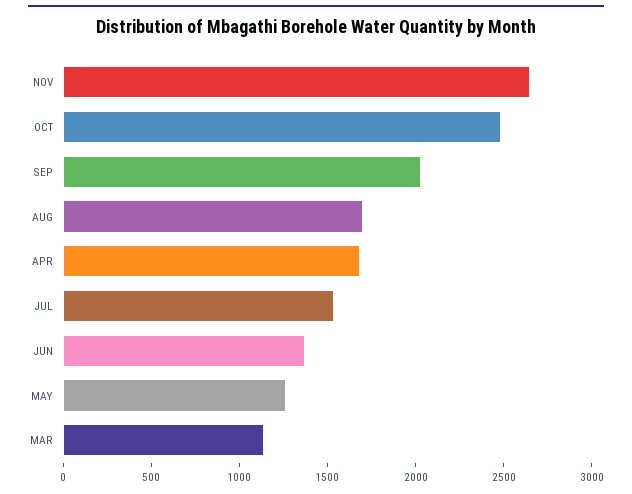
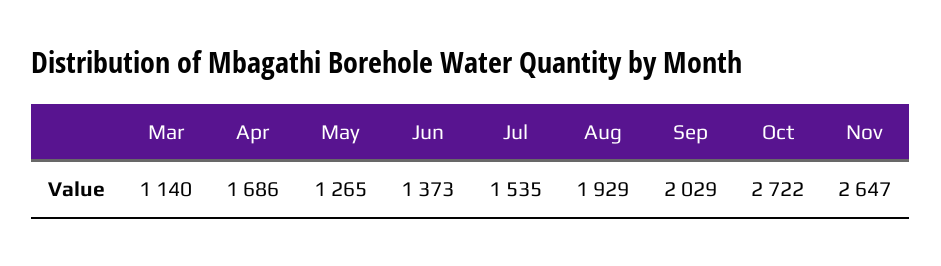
OCT: 2500 -> 2722
AUG: 1700 -> 1929

